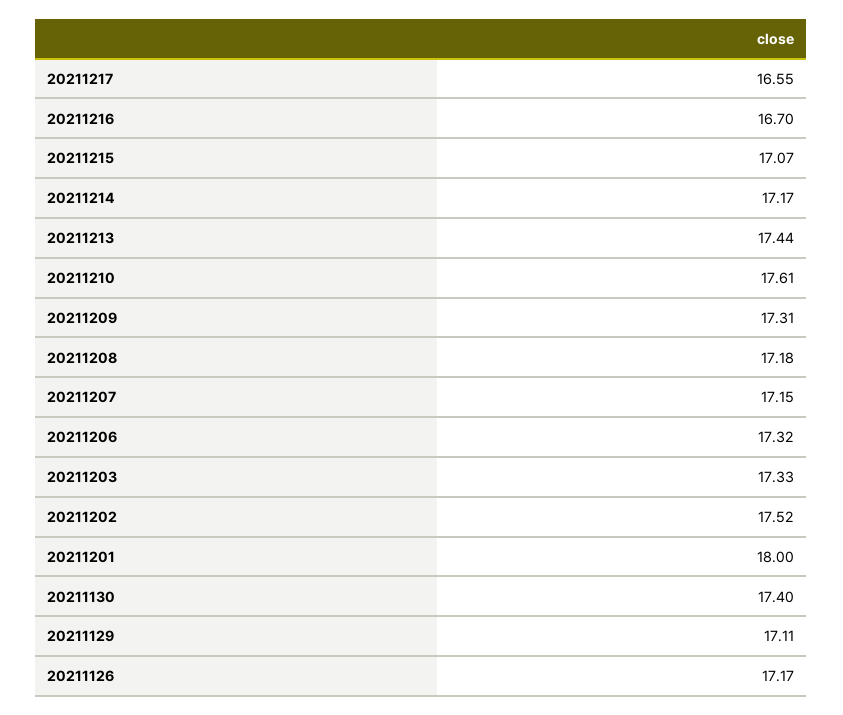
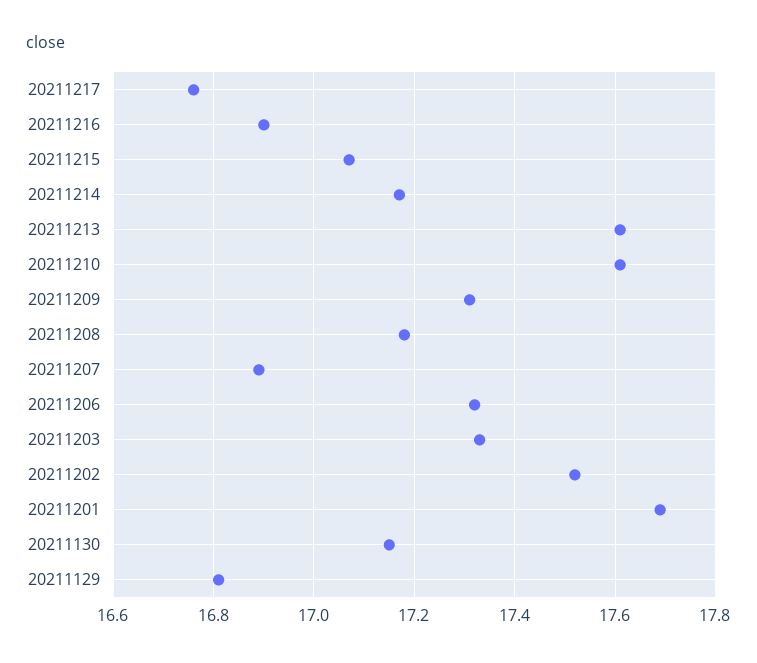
20211217: 16.55 -> 16.75
20211216: 16.7 -> 16.9
20211213: 17.44 -> 17.6
20211207: 17.15 -> 16.9
20211201: 18 -> 17.7
20211130: 17.4 -> 17.15
20211129: 17.11 -> 16.8
20211126: 17.17 -> none

